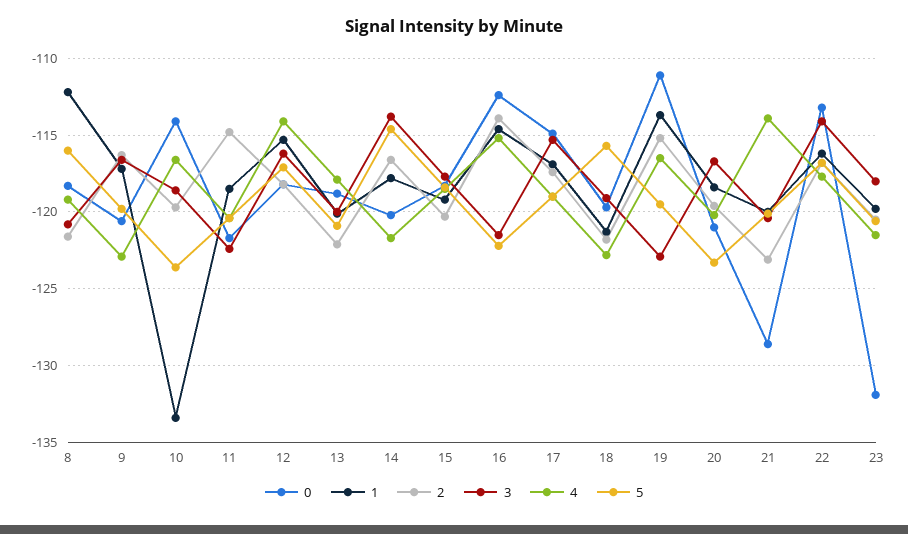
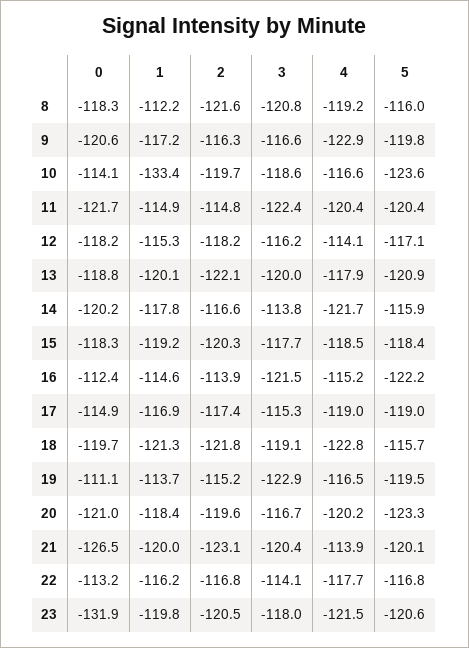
1, 11: -118.5 -> -114.9
5, 14: -114.5 -> -115.9
0, 21: -128.5 -> -126.5

